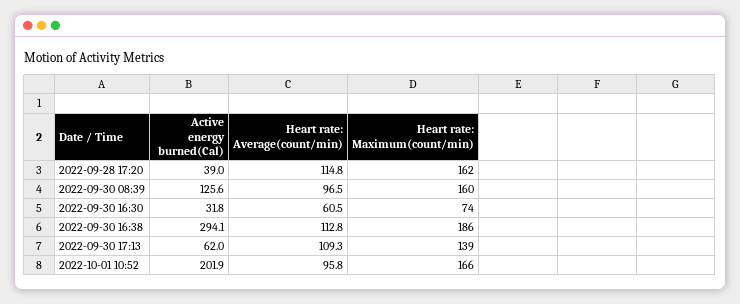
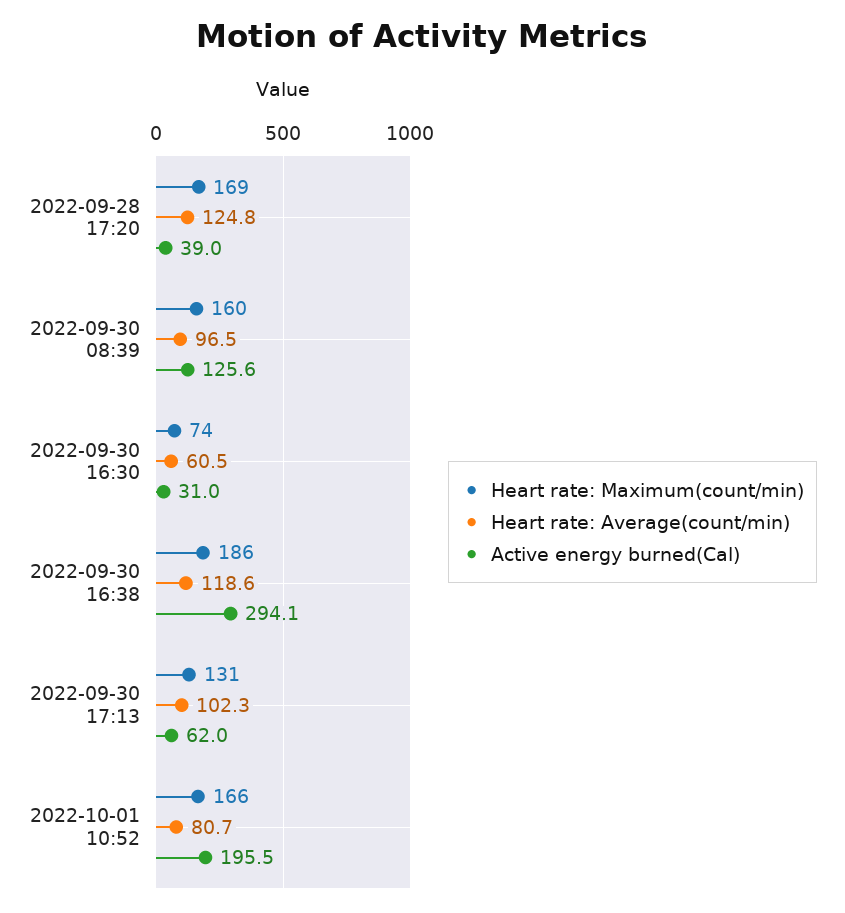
Heart rate: Average(count/min), 2022-09-28 17:20: 114.8 -> 124.8
Heart rate: Maximum(count/min), 2022-09-28 17:20: 162 -> 169
Active energy burned(Cal), 2022-09-30 16:30: 31.8 -> 31
Heart rate: Average(count/min), 2022-09-30 16:38: 112.8 -> 118.6
Heart rate: Average(count/min), 2022-09-30 17:13: 109.3 -> 102.3
Heart rate: Maximum(count/min), 2022-09-30 17:13: 139 -> 131
Active energy burned(Cal), 2022-10-01 10:52: 201.9 -> 195.5
Heart rate: Average(count/min), 2022-10-01 10:52: 95.8 -> 80.7

